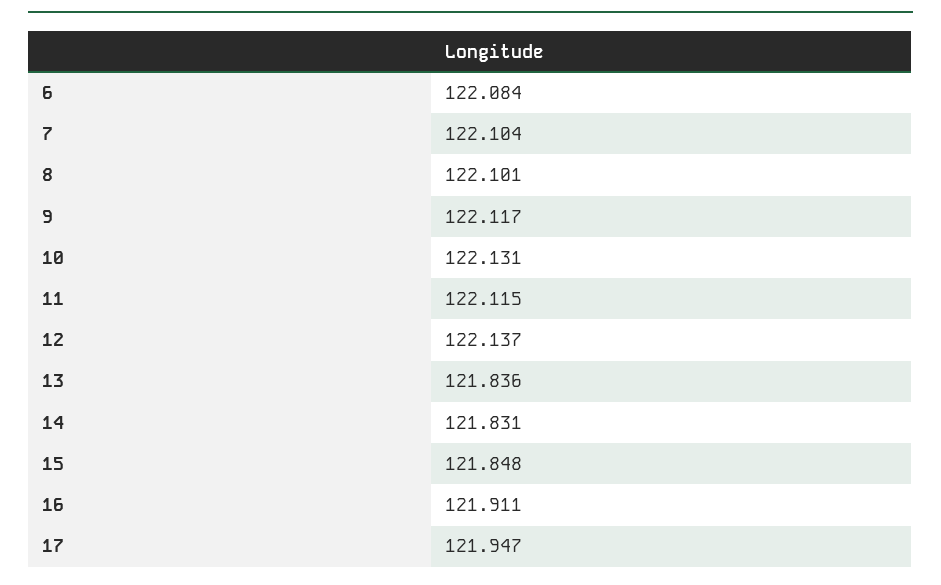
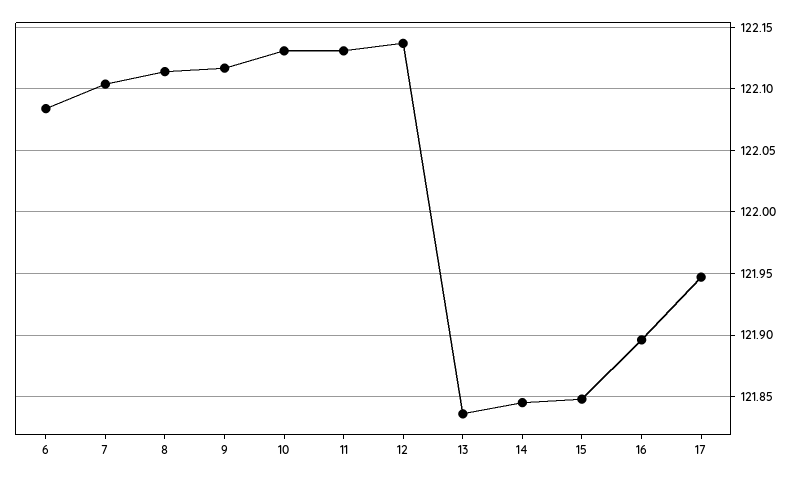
8: 122.101 -> 122.115
11: 122.115 -> 122.13
14: 121.831 -> 121.845
16: 121.911 -> 121.895

